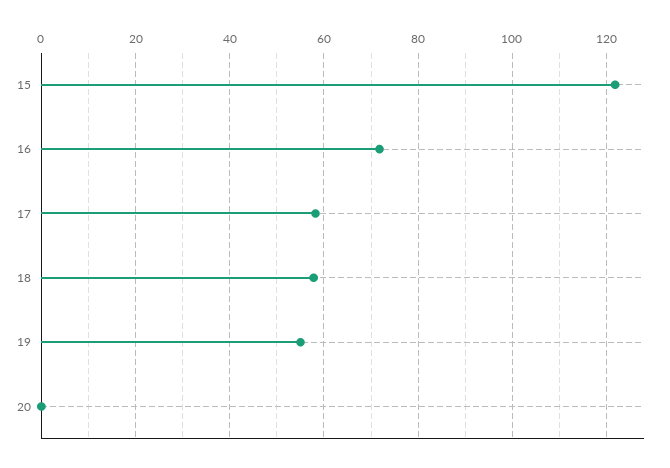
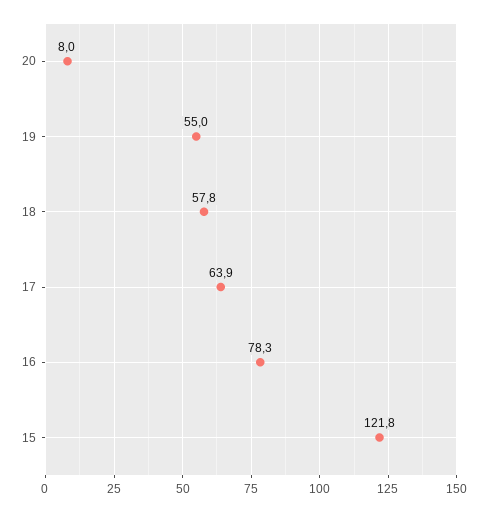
16: 72 -> 78.3
17: 58 -> 63.9
20: 0 -> 8

